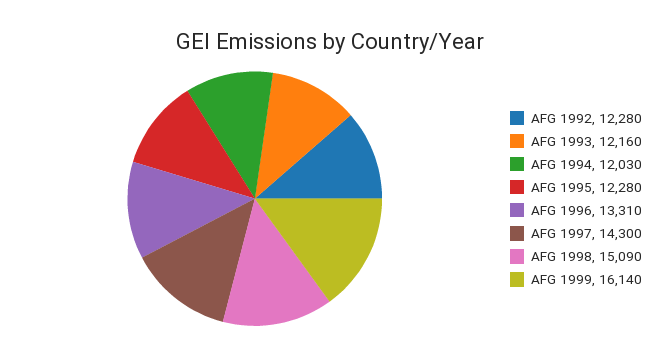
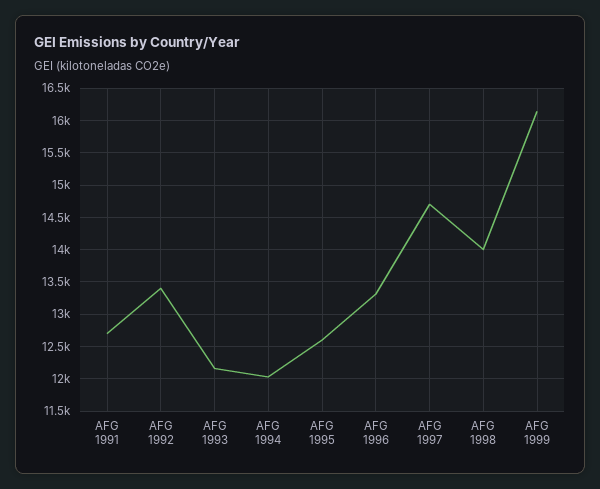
AFG 1992: 12280 -> 13400
AFG 1995: 12280 -> 12600
AFG 1997: 14300 -> 14700
AFG 1998: 15090 -> 14000
AFG 1991: none -> 12700

